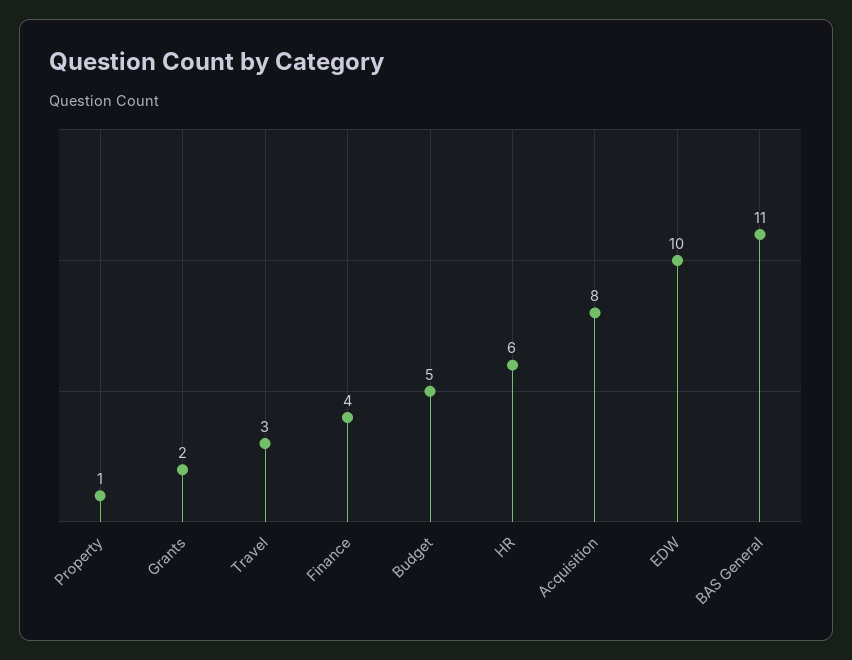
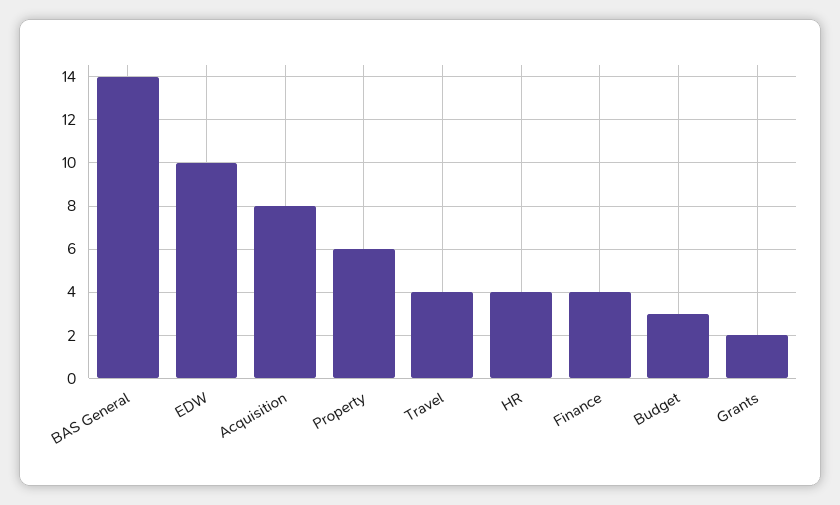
Property: 1 -> 6
Travel: 3 -> 4
Budget: 5 -> 3
HR: 6 -> 4
BAS General: 11 -> 14

